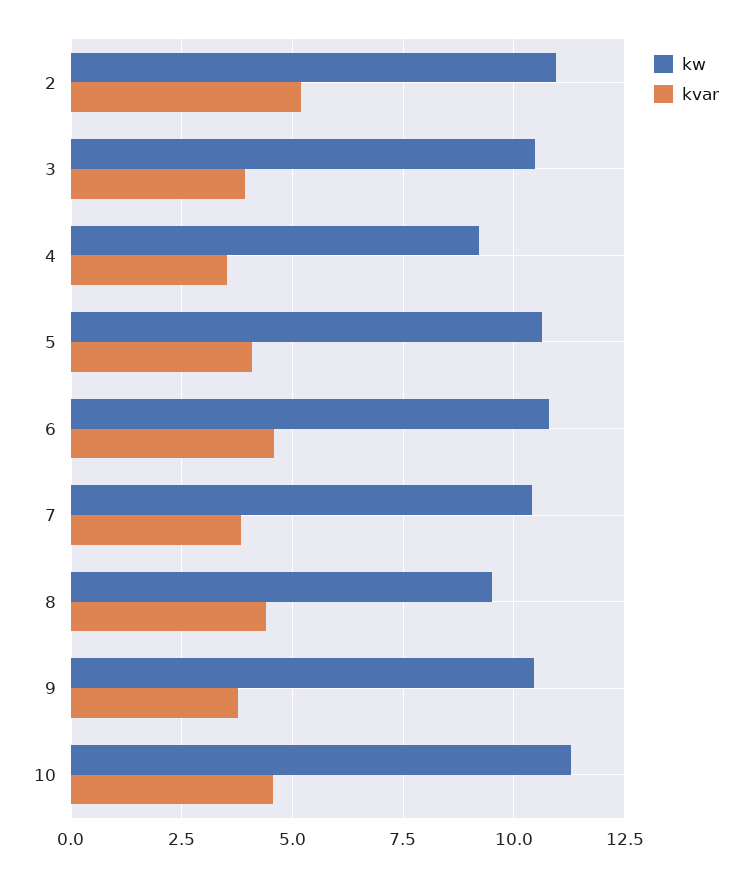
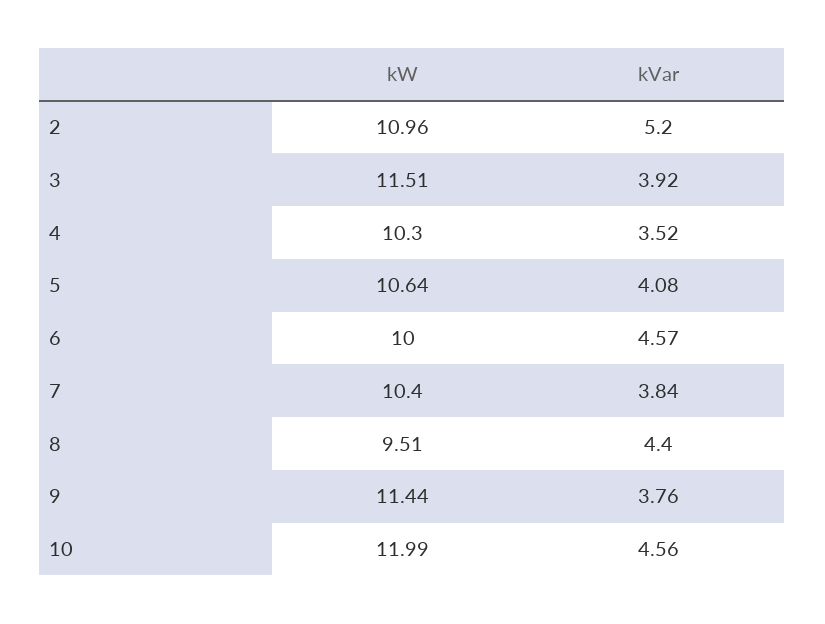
kw, 3: 10.5 -> 11.51
kw, 4: 9.25 -> 10.3
kw, 6: 10.75 -> 10
kw, 9: 10.5 -> 11.44
kw, 10: 11.25 -> 11.99

